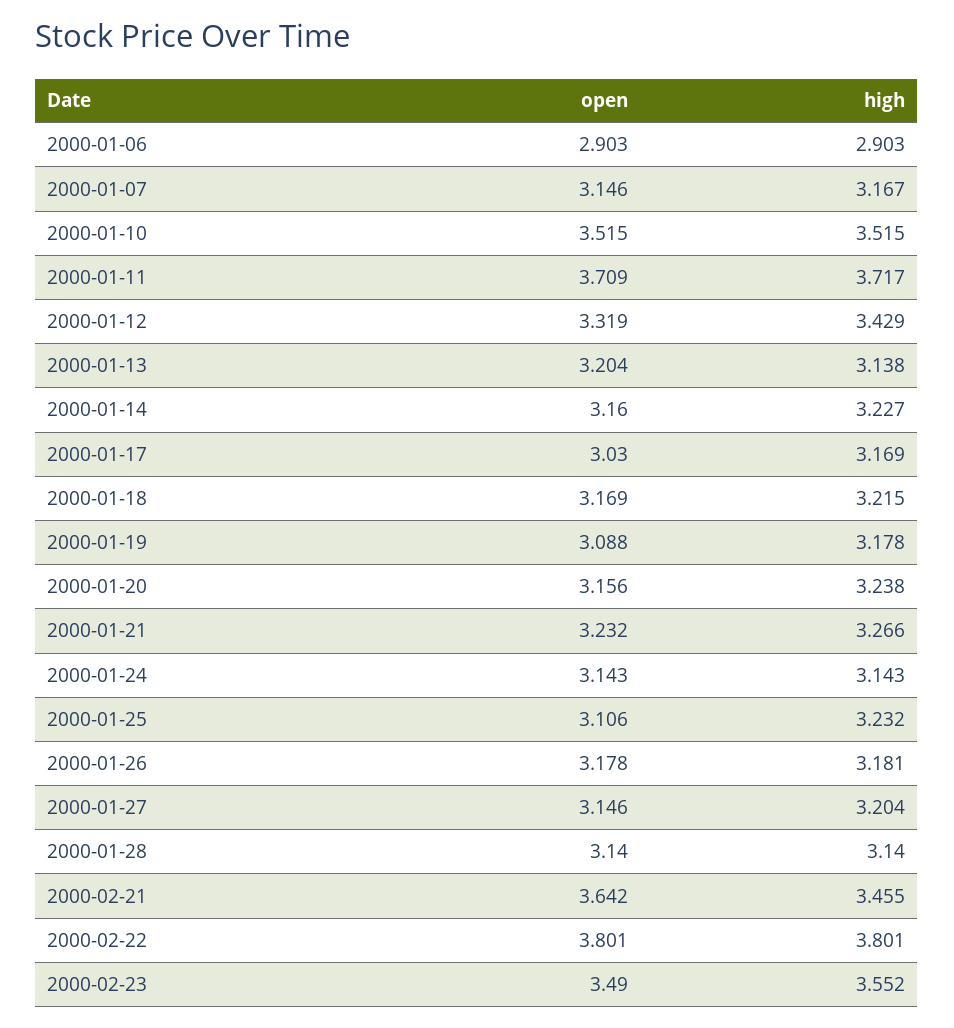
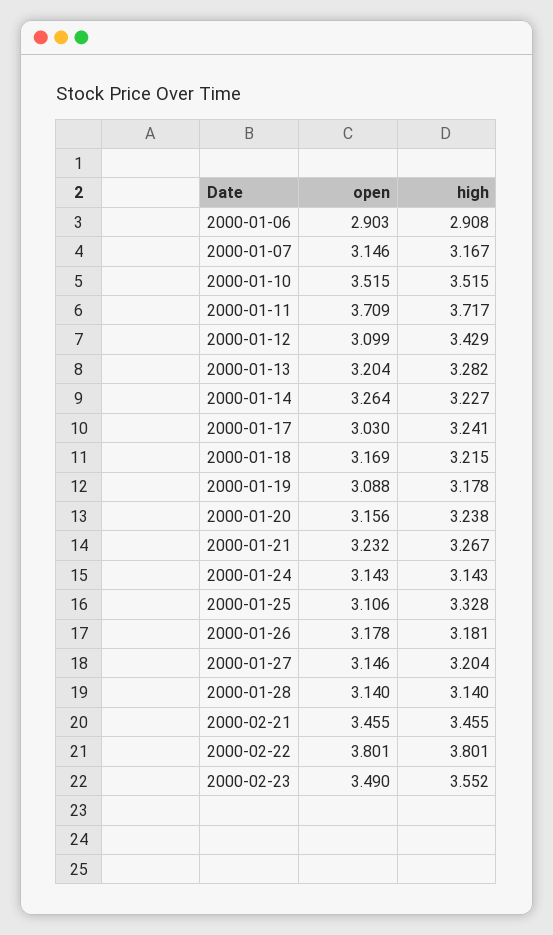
high, 2000-01-06: 2.903 -> 2.908
open, 2000-01-12: 3.319 -> 3.099
high, 2000-01-13: 3.138 -> 3.282
open, 2000-01-14: 3.16 -> 3.264
high, 2000-01-17: 3.169 -> 3.241
high, 2000-01-21: 3.266 -> 3.267
high, 2000-01-25: 3.232 -> 3.328
open, 2000-02-21: 3.642 -> 3.455

